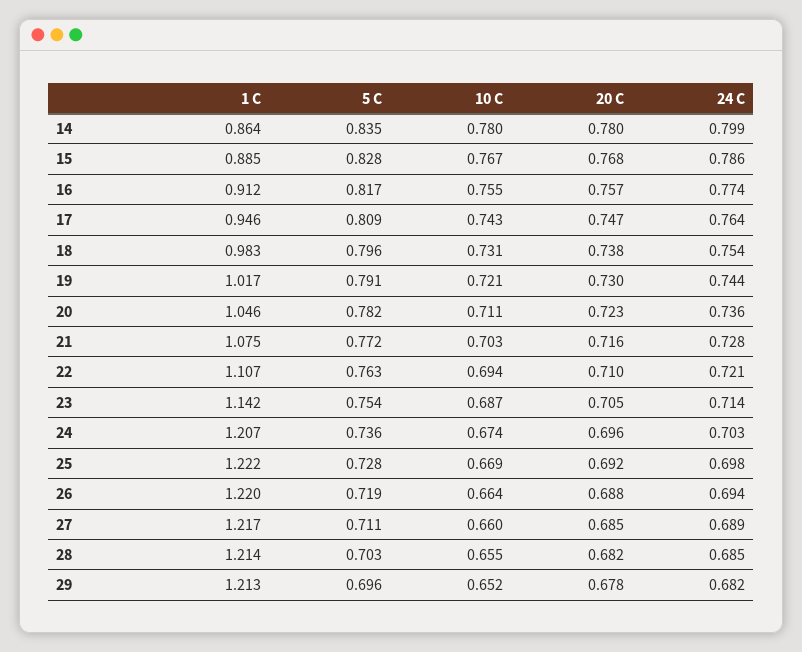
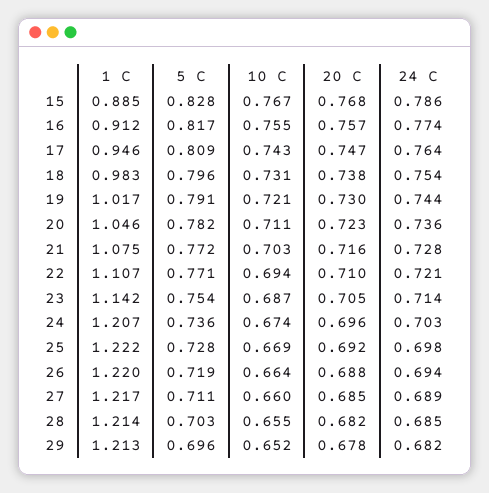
1 C, 14: 0.864 -> none
5 C, 14: 0.835 -> none
10 C, 14: 0.78 -> none
20 C, 14: 0.78 -> none
24 C, 14: 0.799 -> none
5 C, 22: 0.763 -> 0.771

